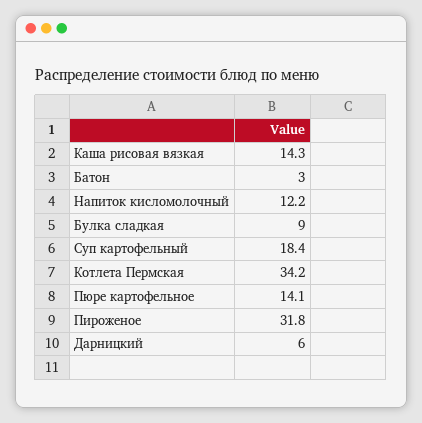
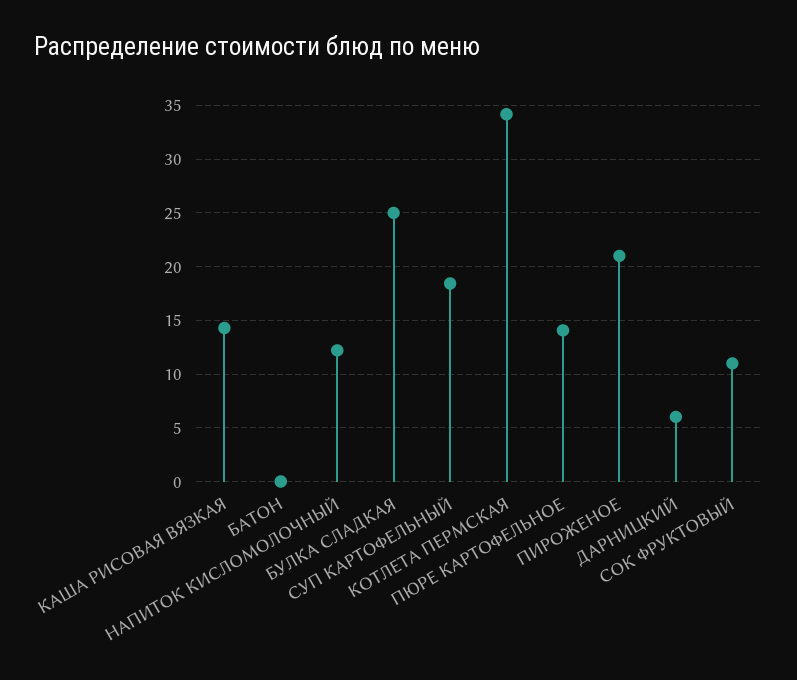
Батон: 3 -> 0
Булка сладкая: 9 -> 25
Пироженое: 31.8 -> 21
СОК ФРУКТОВЫЙ: none -> 11

